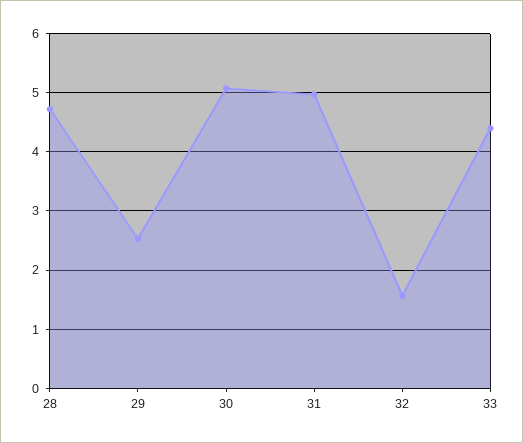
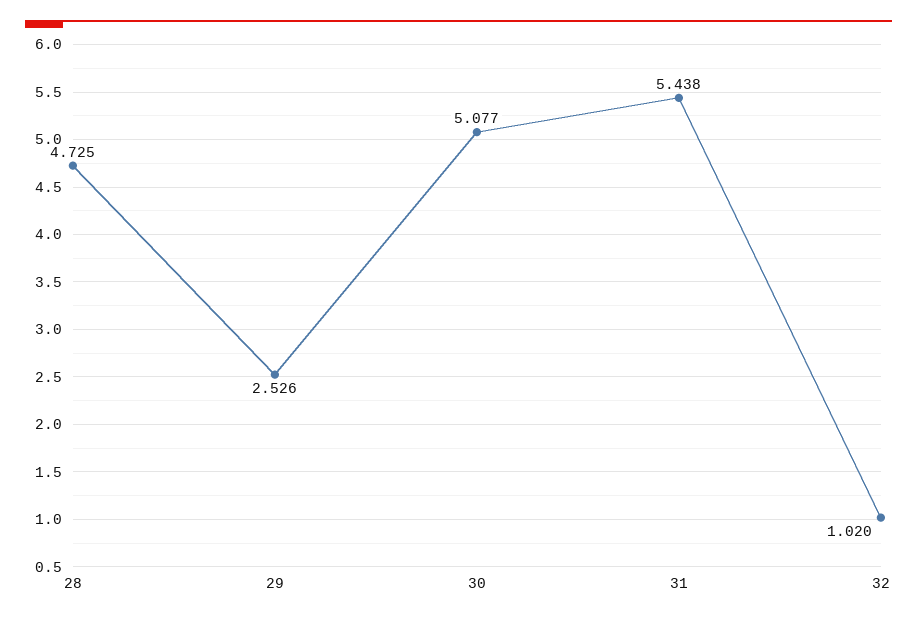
31: 5 -> 5.438
32: 1.6 -> 1.02
33: 4.4 -> none

